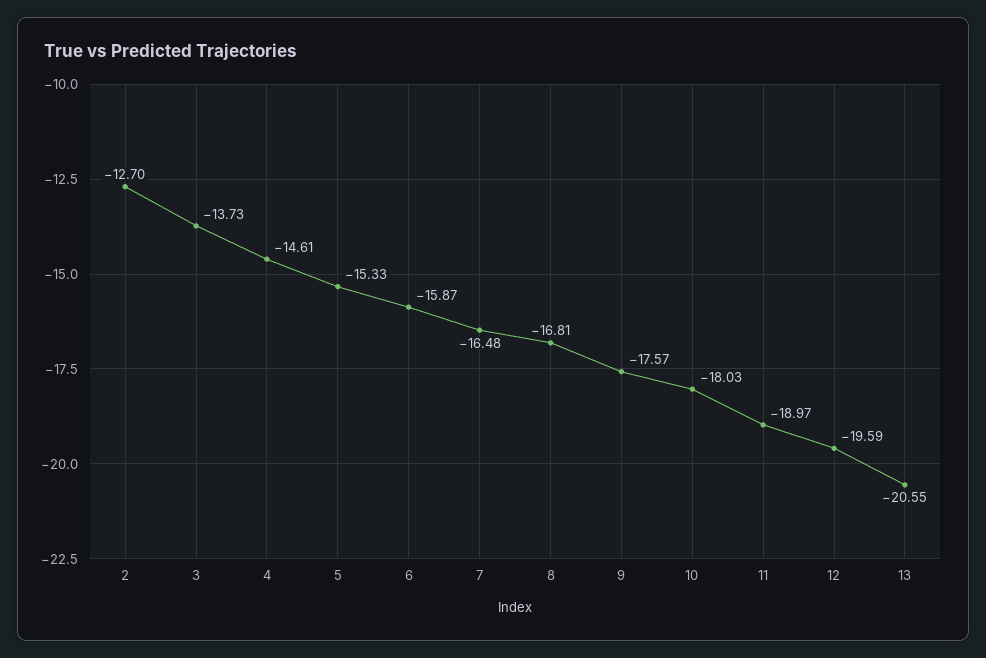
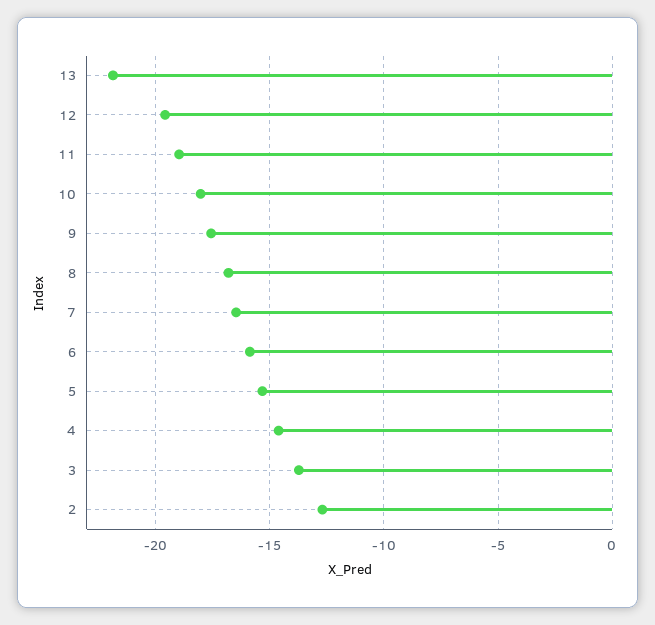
13: -20.55 -> -22

